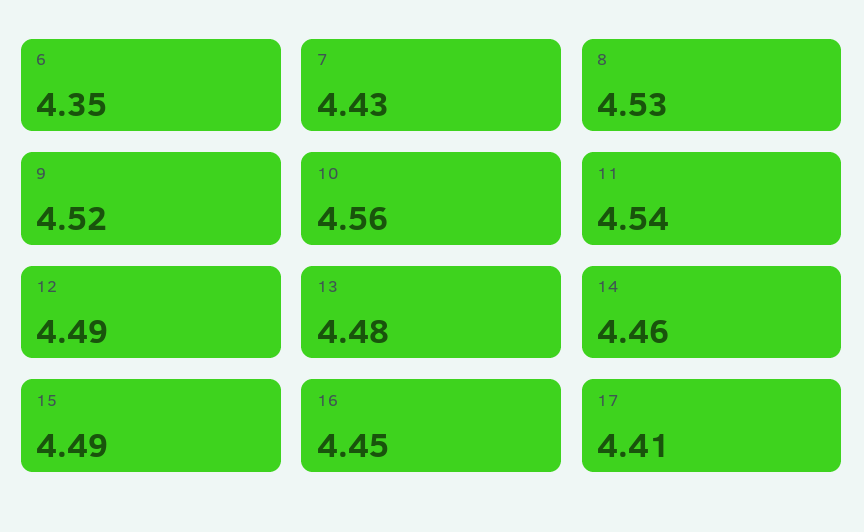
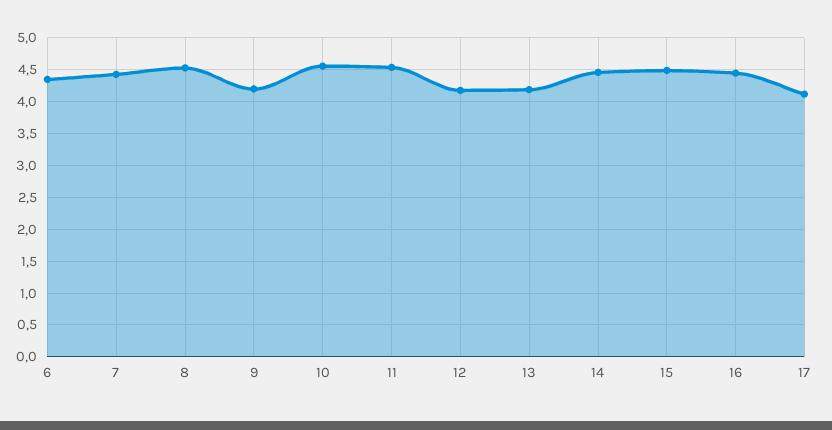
9: 4.52 -> 4.2
12: 4.49 -> 4.2
13: 4.48 -> 4.2
17: 4.41 -> 4.1

